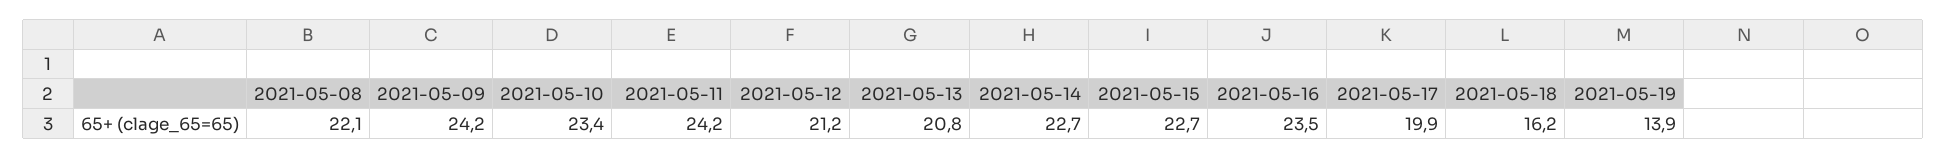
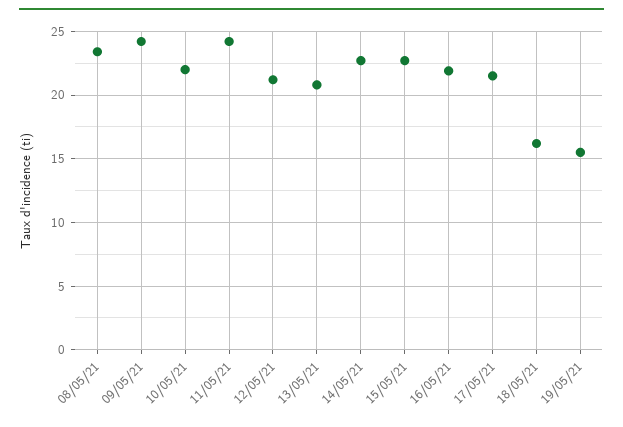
2021-05-08: 22.1 -> 23.5
2021-05-10: 23.4 -> 22
2021-05-16: 23.5 -> 22
2021-05-17: 19.9 -> 21.5
2021-05-19: 13.9 -> 15.5

